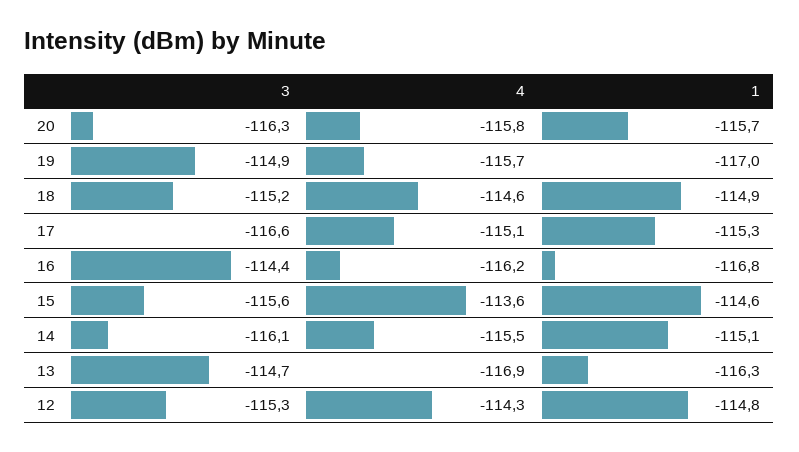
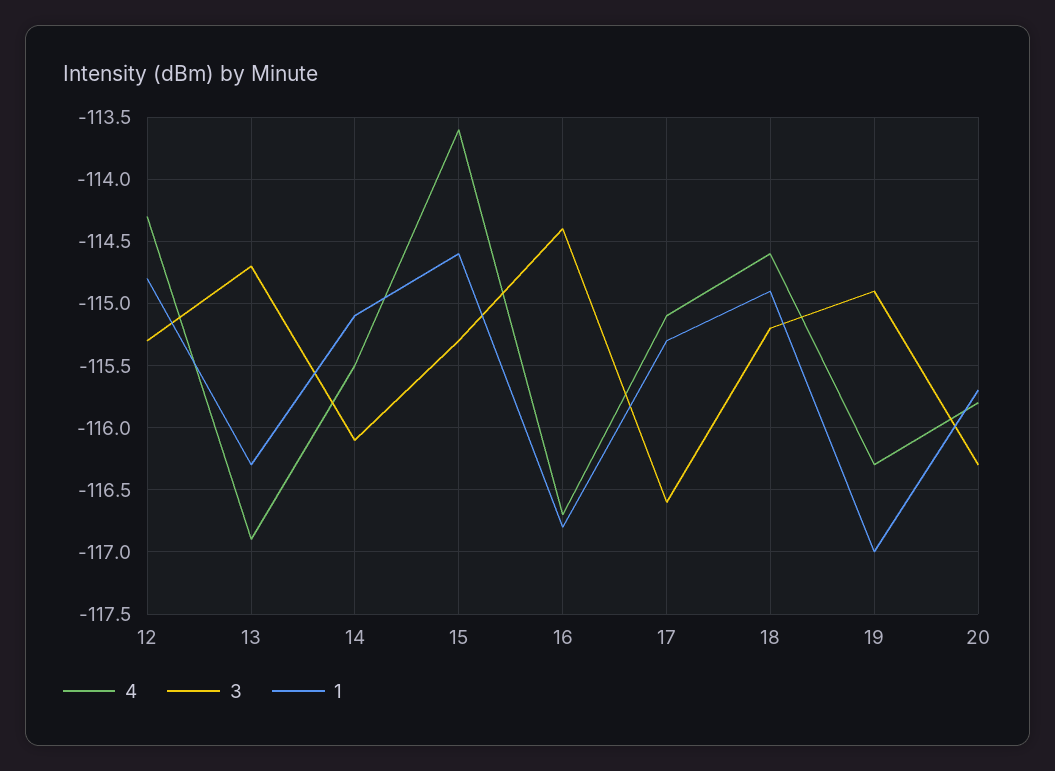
4, 19: -115.7 -> -116.3
4, 16: -116.2 -> -116.7
3, 15: -115.6 -> -115.3

